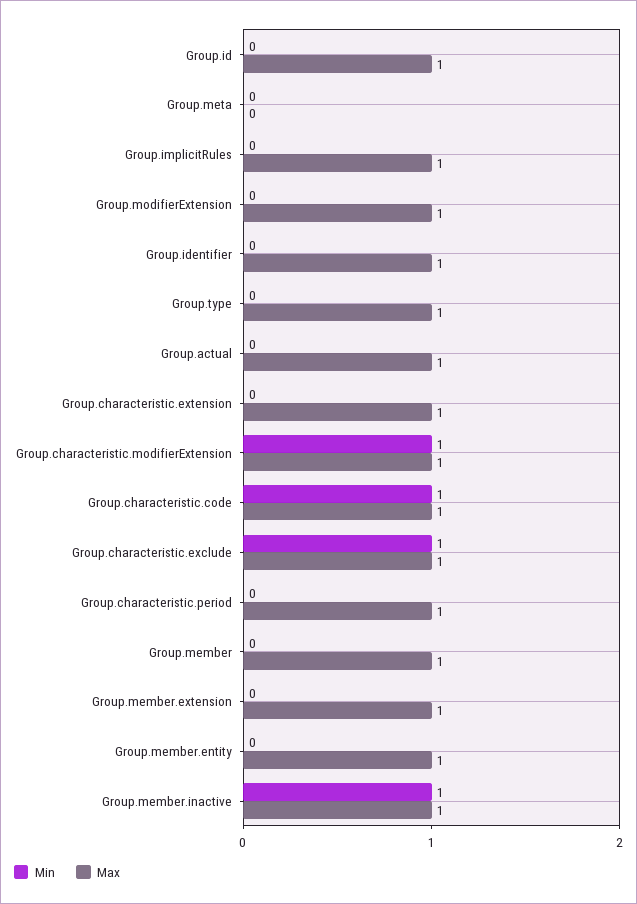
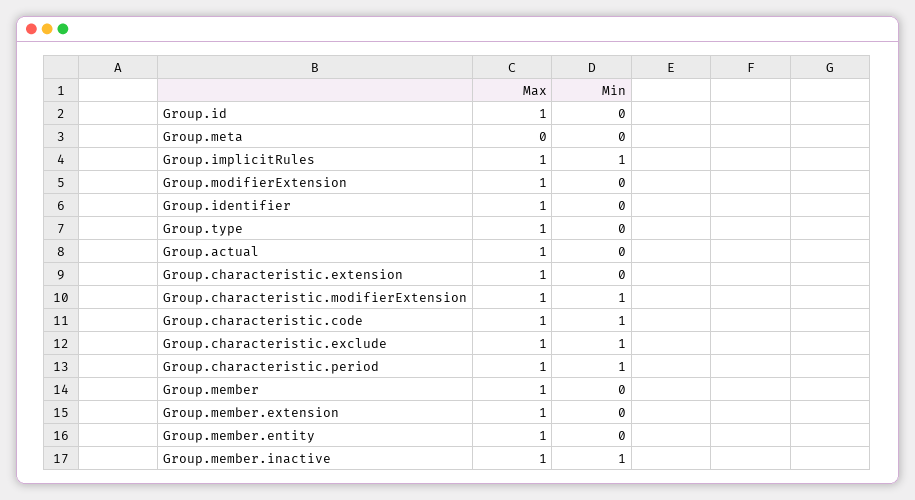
Min, Group.implicitRules: 0 -> 1
Min, Group.characteristic.period: 0 -> 1

